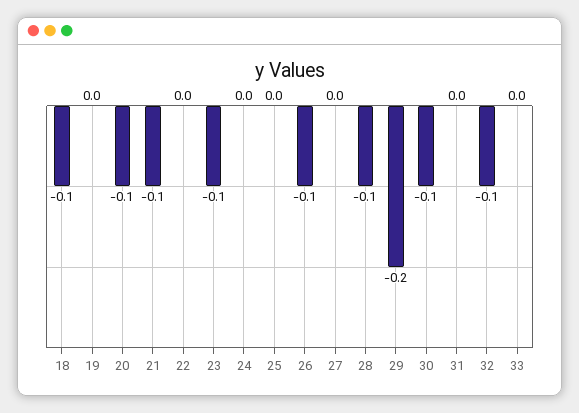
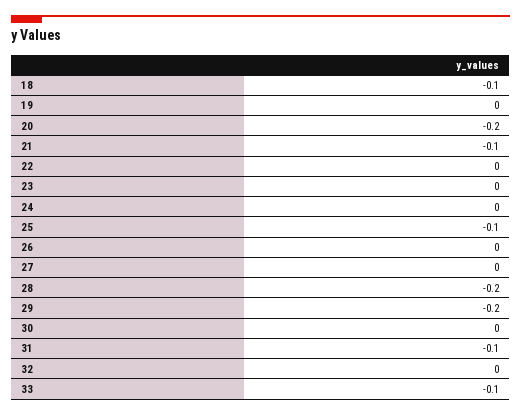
20: -0.1 -> -0.2
23: -0.1 -> 0
25: 0 -> -0.1
26: -0.1 -> 0
28: -0.1 -> -0.2
30: -0.1 -> 0
31: 0 -> -0.1
32: -0.1 -> 0
33: 0 -> -0.1

